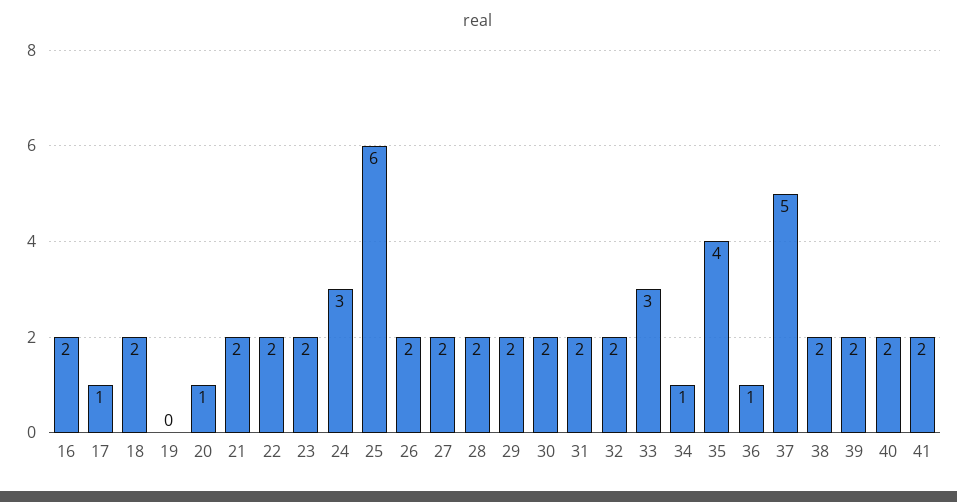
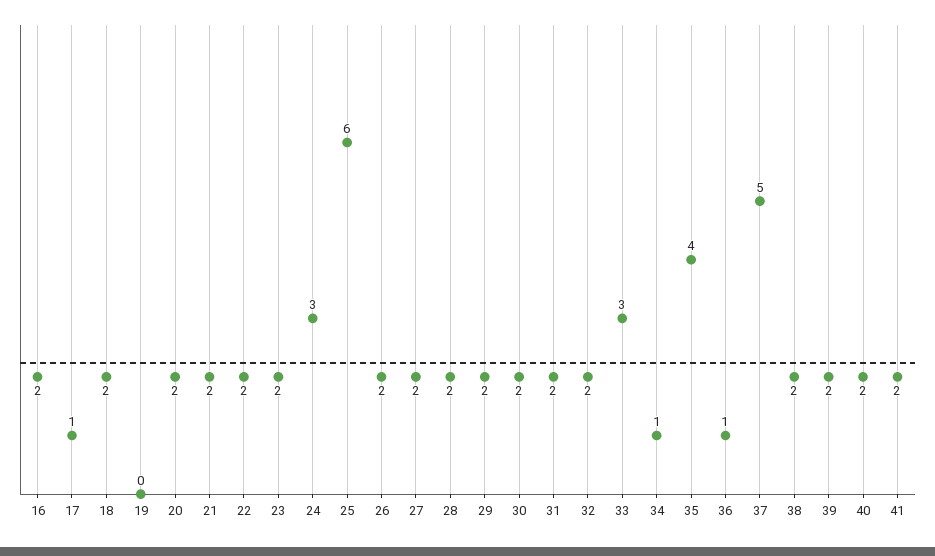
20: 1 -> 2

